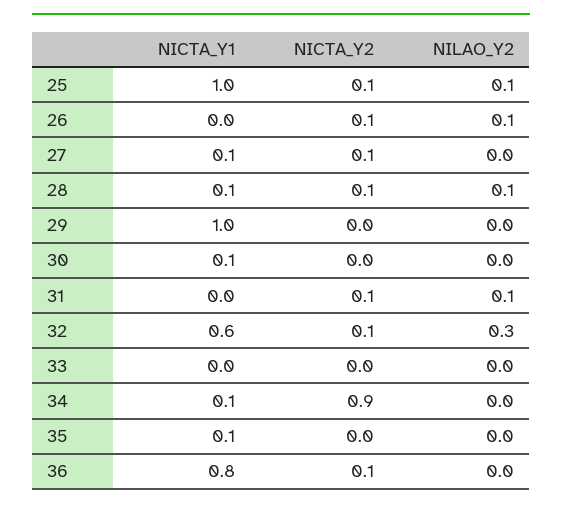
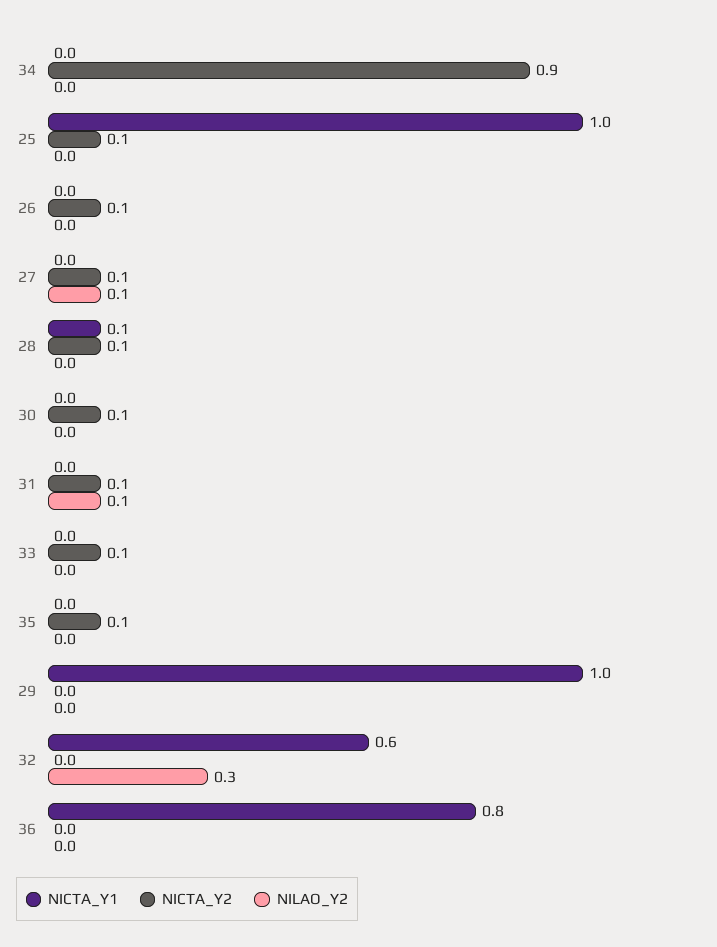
NILAO_Y2, 25: 0.1 -> 0
NILAO_Y2, 26: 0.1 -> 0
NICTA_Y1, 27: 0.1 -> 0
NILAO_Y2, 27: 0 -> 0.1
NILAO_Y2, 28: 0.1 -> 0
NICTA_Y1, 30: 0.1 -> 0
NICTA_Y2, 30: 0 -> 0.1
NICTA_Y2, 32: 0.1 -> 0
NICTA_Y2, 33: 0 -> 0.1
NICTA_Y1, 34: 0.1 -> 0
NICTA_Y1, 35: 0.1 -> 0
NICTA_Y2, 35: 0 -> 0.1
NICTA_Y2, 36: 0.1 -> 0

